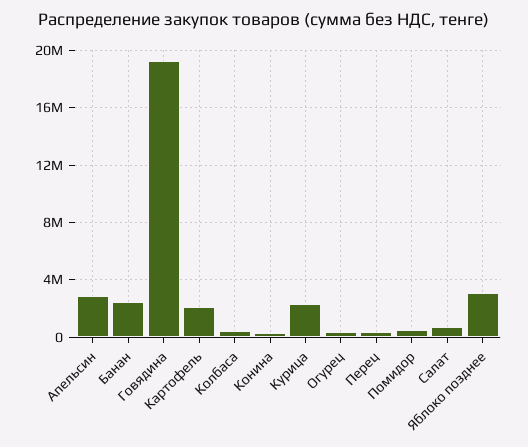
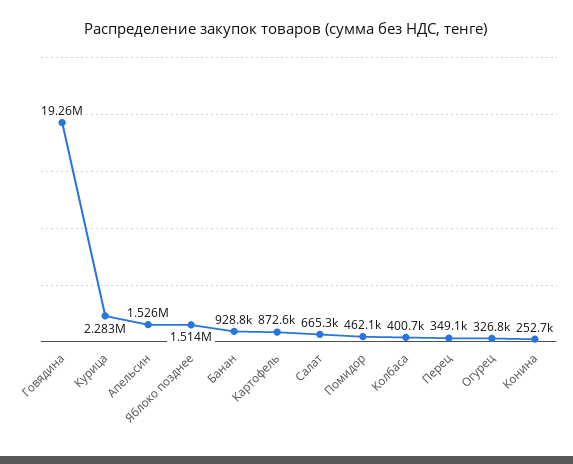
Апельсин: 3000000 -> 1526000
Банан: 2500000 -> 928800
Картофель: 2000000 -> 872600
Яблоко позднее: 3000000 -> 1514000

